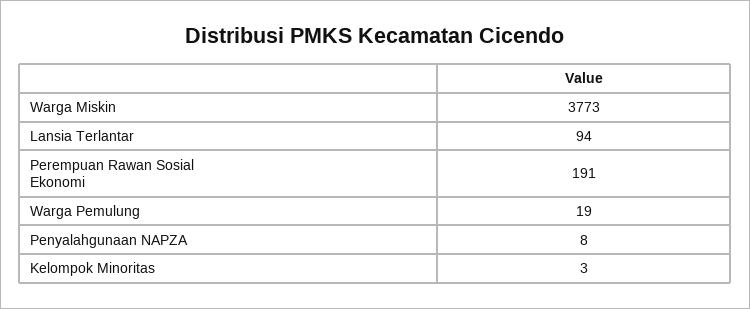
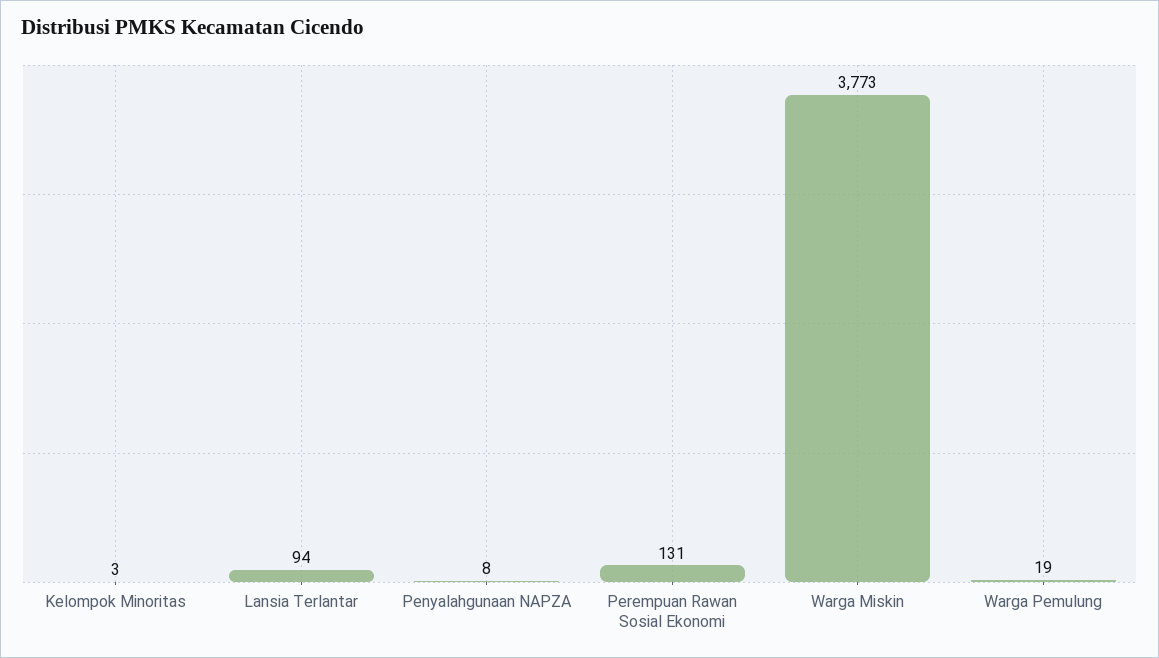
Perempuan Rawan Sosial Ekonomi: 191 -> 131

